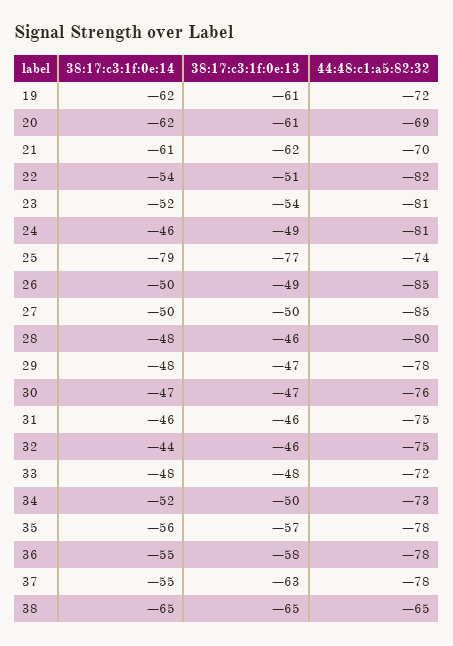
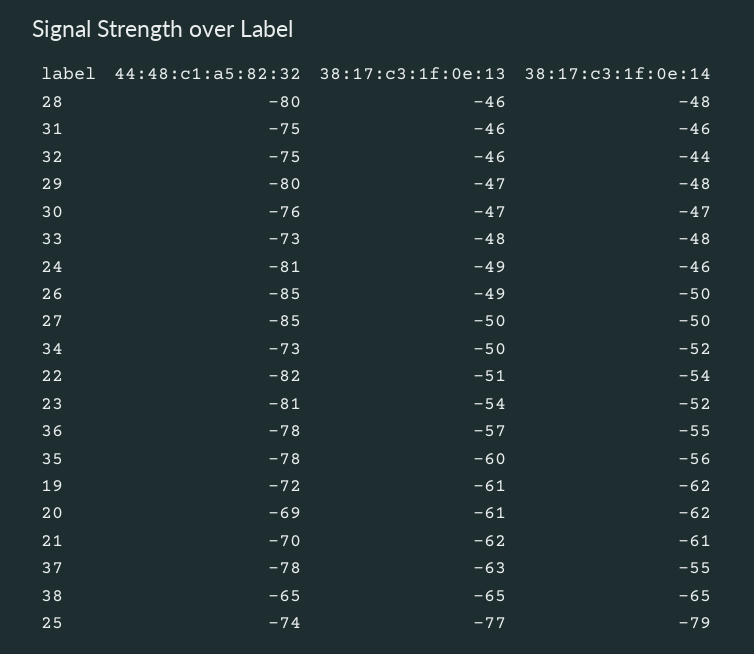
44:48:c1:a5:82:32, 29: -78 -> -80
44:48:c1:a5:82:32, 33: -72 -> -73
38:17:c3:1f:0e:13, 35: -57 -> -60
38:17:c3:1f:0e:13, 36: -58 -> -57

